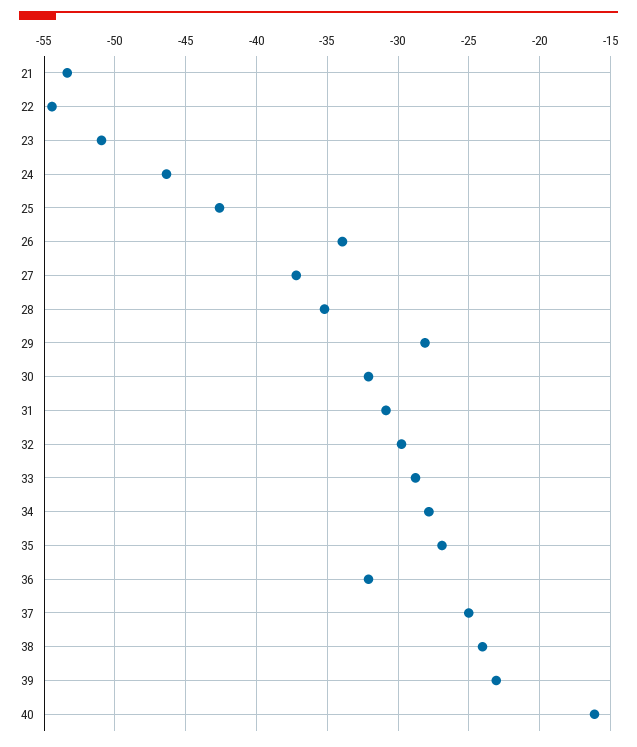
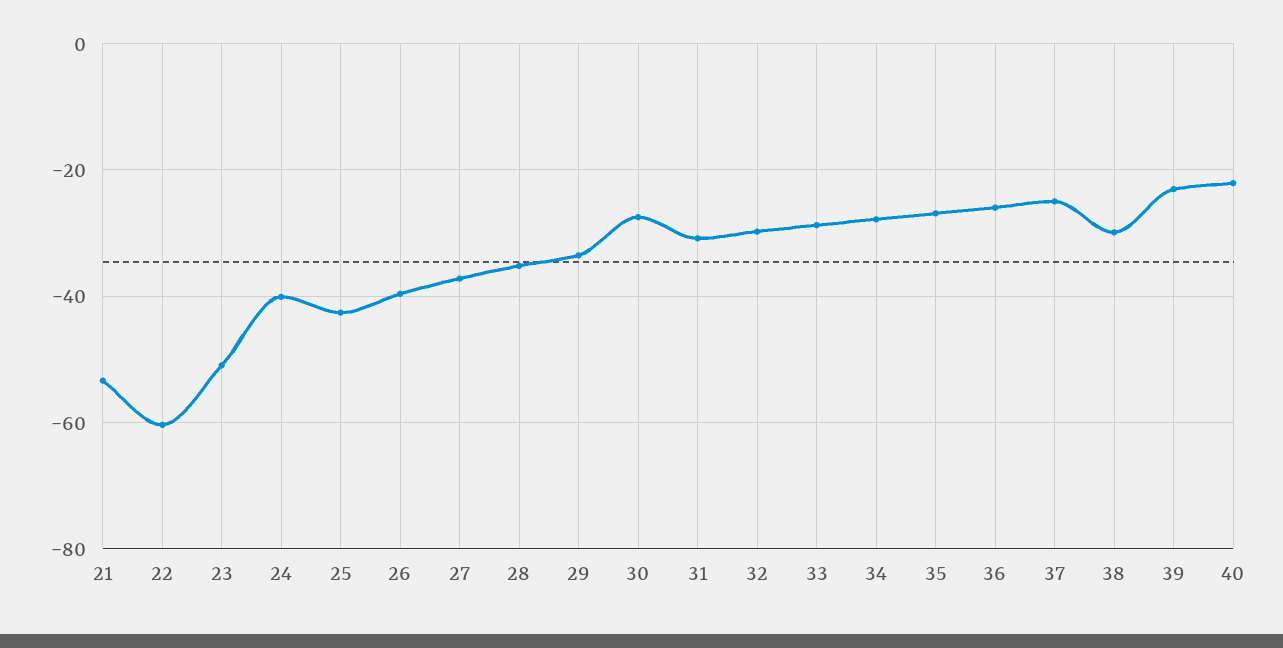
22: -54.5 -> -60
24: -46.5 -> -40
26: -34 -> -40
29: -28 -> -34
30: -32 -> -28
36: -32 -> -26
38: -24 -> -30
40: -16 -> -22

